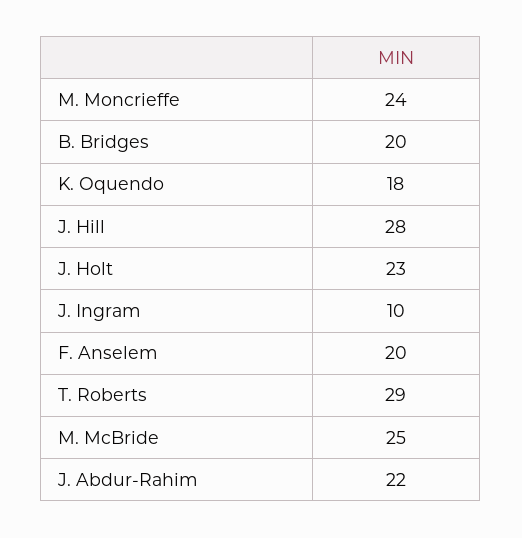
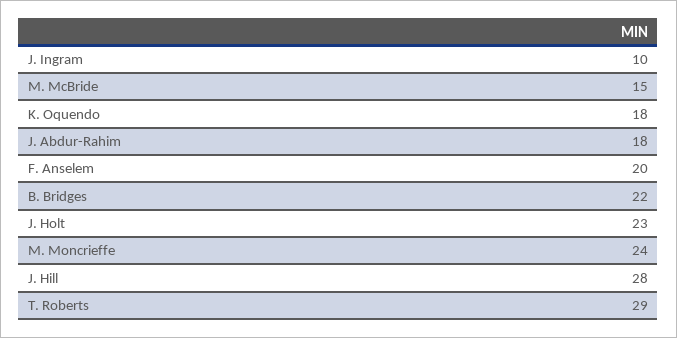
B. Bridges: 20 -> 22
M. McBride: 25 -> 15
J. Abdur-Rahim: 22 -> 18

